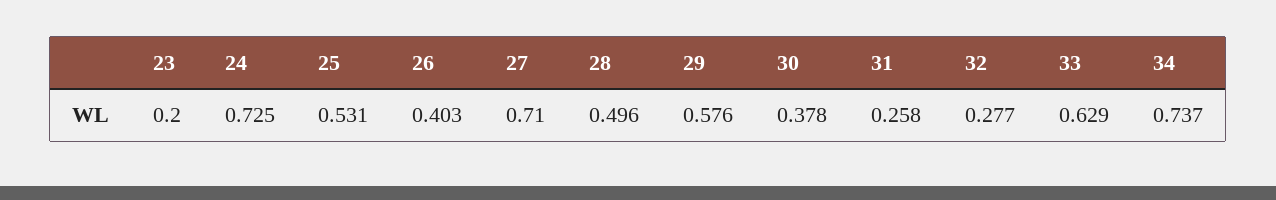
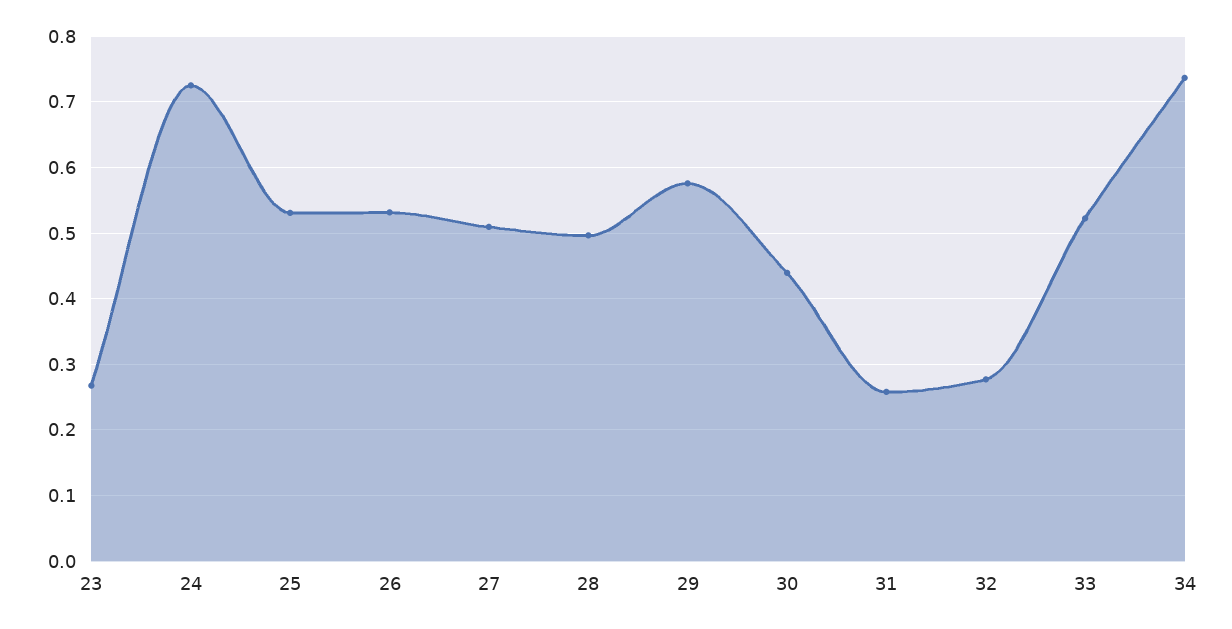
23: 0.2 -> 0.27
26: 0.403 -> 0.53
27: 0.71 -> 0.51
30: 0.378 -> 0.44
33: 0.629 -> 0.52

